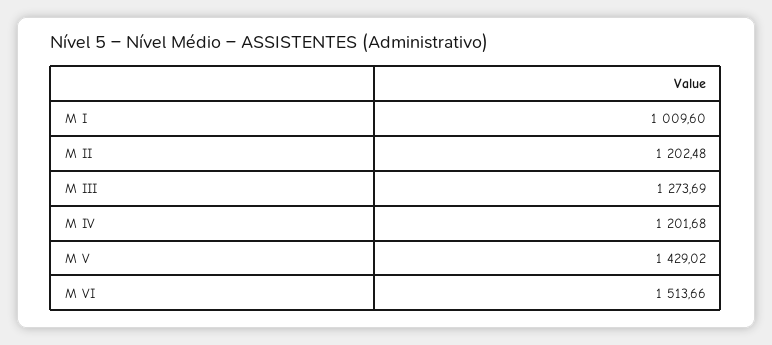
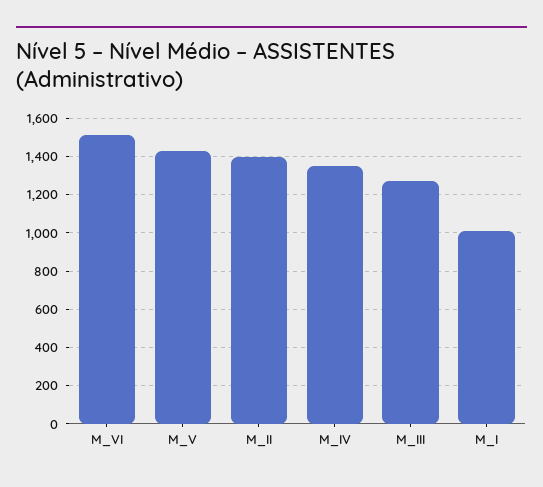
M II: 1202.48 -> 1400
M IV: 1201.68 -> 1350

